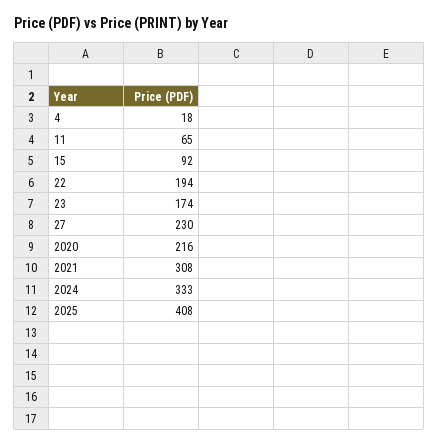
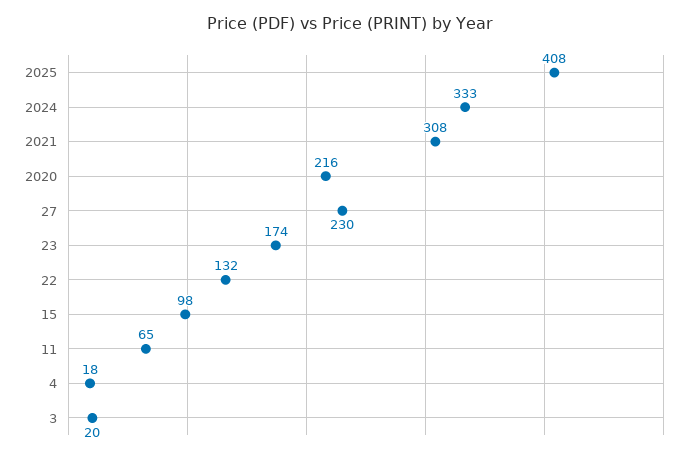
15: 92 -> 98
22: 194 -> 132
3: none -> 20

